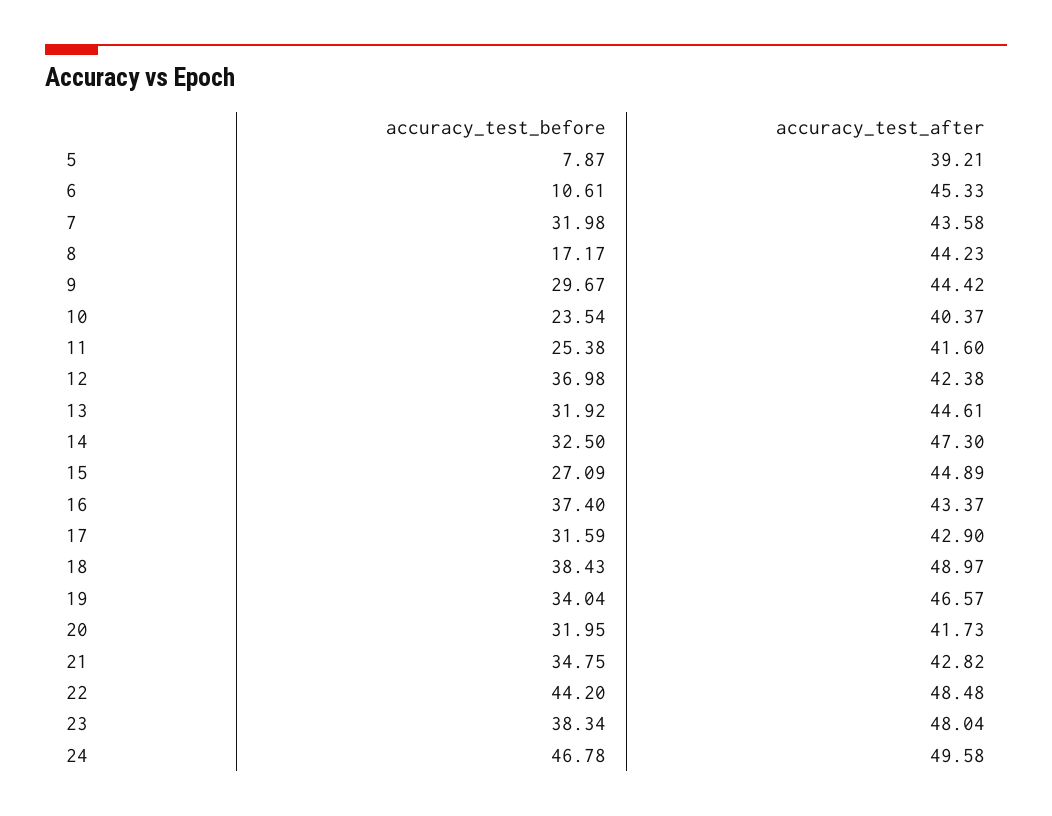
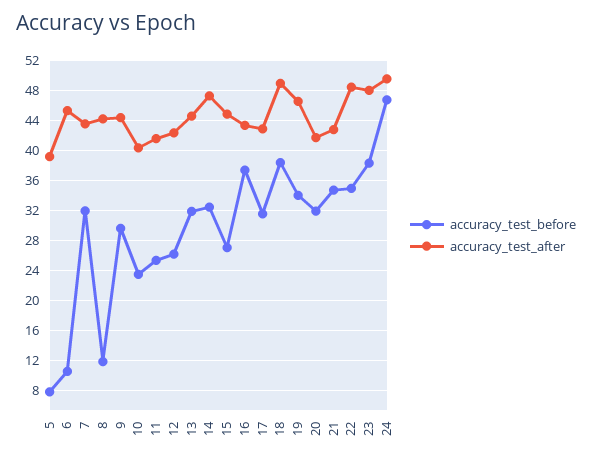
accuracy_test_before, 8: 17.17 -> 12
accuracy_test_before, 12: 36.98 -> 26
accuracy_test_before, 22: 44.2 -> 35

